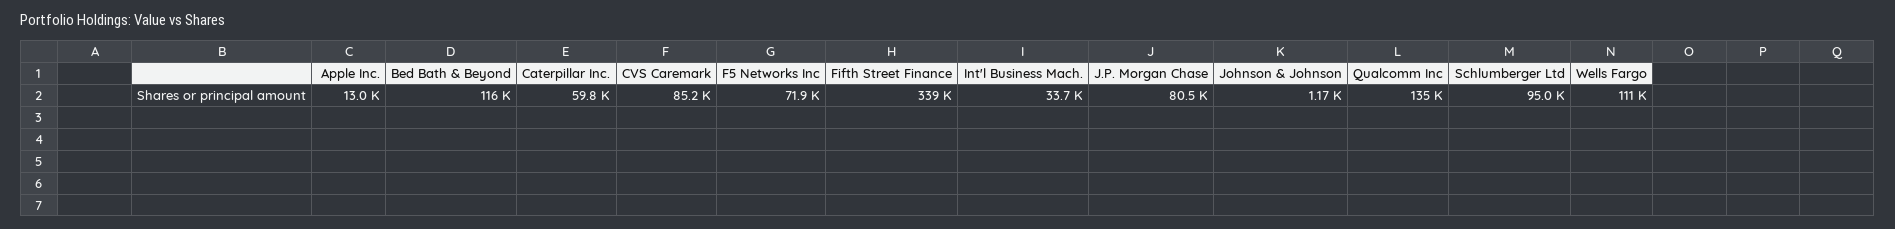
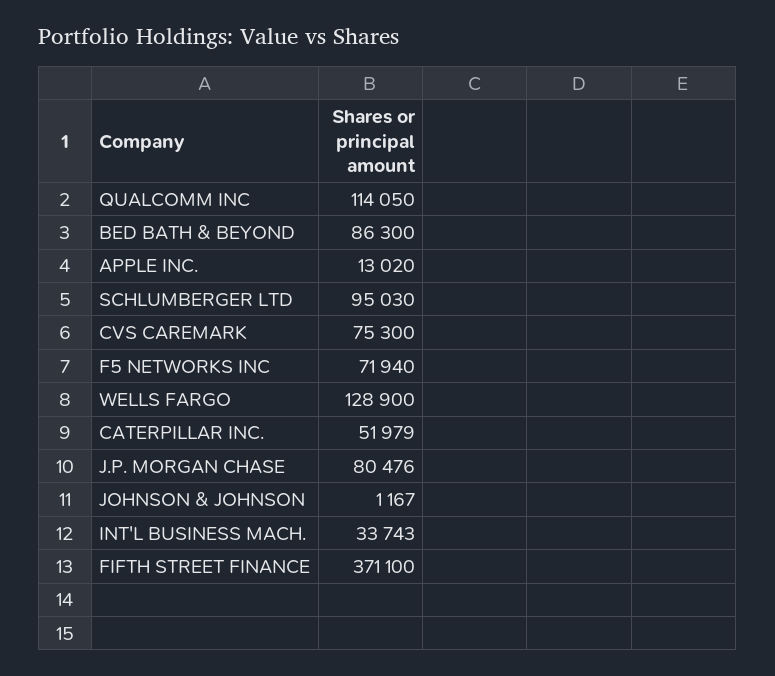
Bed Bath & Beyond: 116000 -> 86300
Caterpillar Inc.: 59800 -> 51979
CVS Caremark: 85200 -> 75300
Fifth Street Finance: 339000 -> 371100
Qualcomm Inc: 135000 -> 114050
Wells Fargo: 111000 -> 128900

